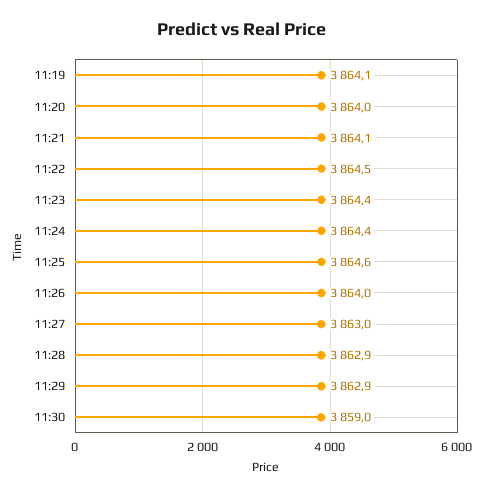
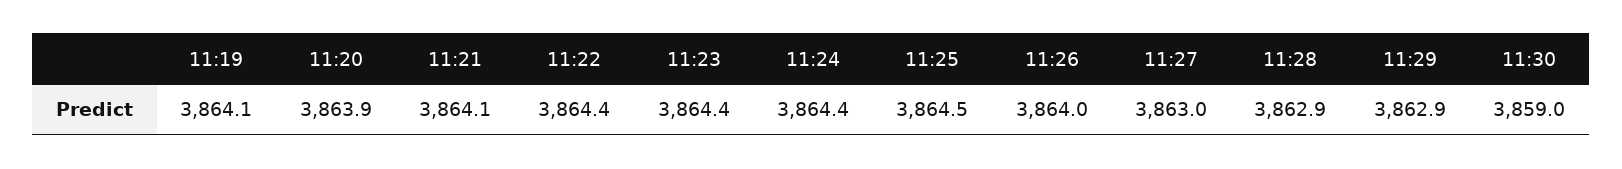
11:20: 3864 -> 3863.9
11:22: 3864.5 -> 3864.4
11:25: 3864.6 -> 3864.5

